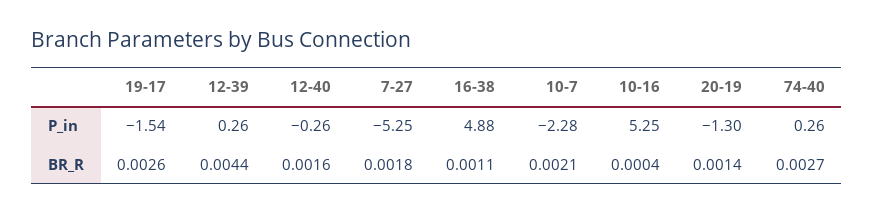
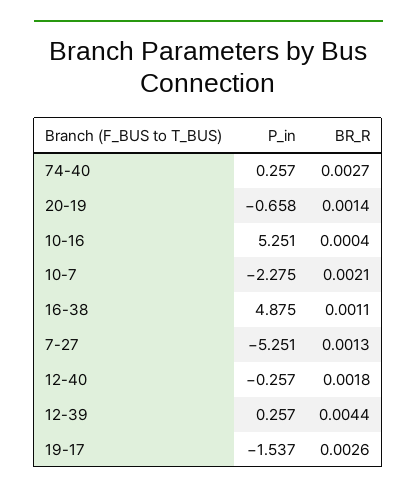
20-19, P_in: -1.3 -> -0.658
12-40, BR_R: 0.0016 -> 0.0018
7-27, BR_R: 0.0018 -> 0.0013

